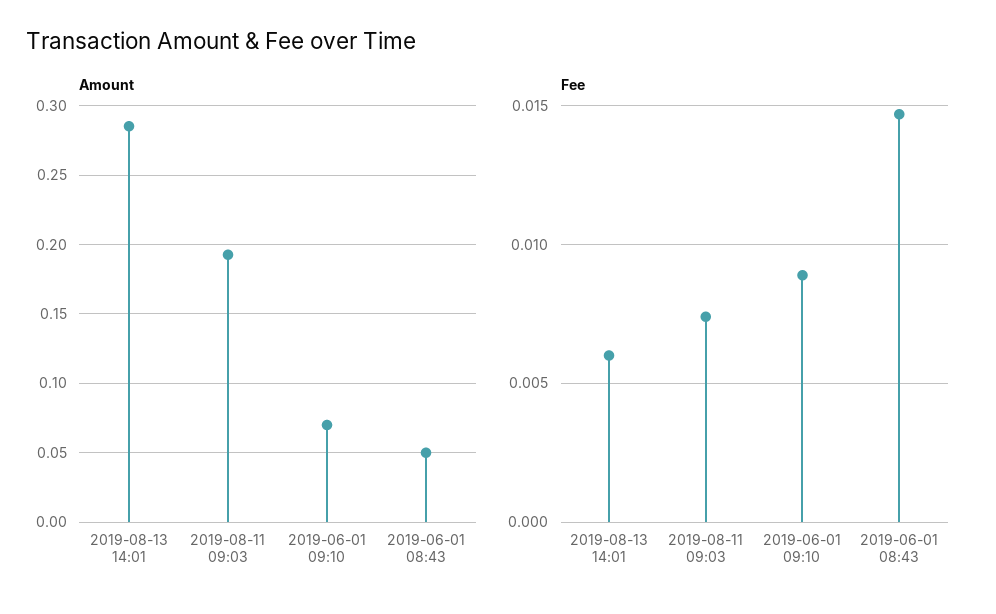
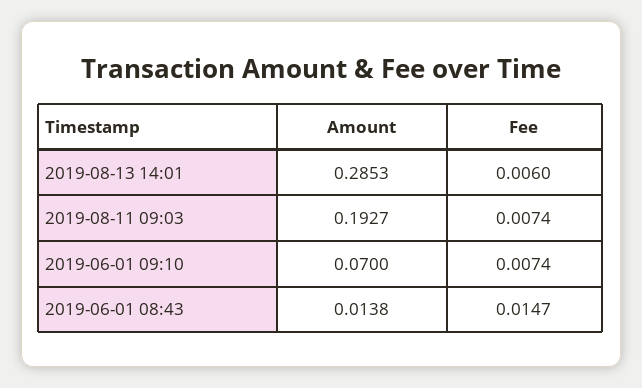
Amount, 2019-06-01 08:43: 0.05 -> 0.0138
Fee, 2019-06-01 09:10: 0.009 -> 0.0074

